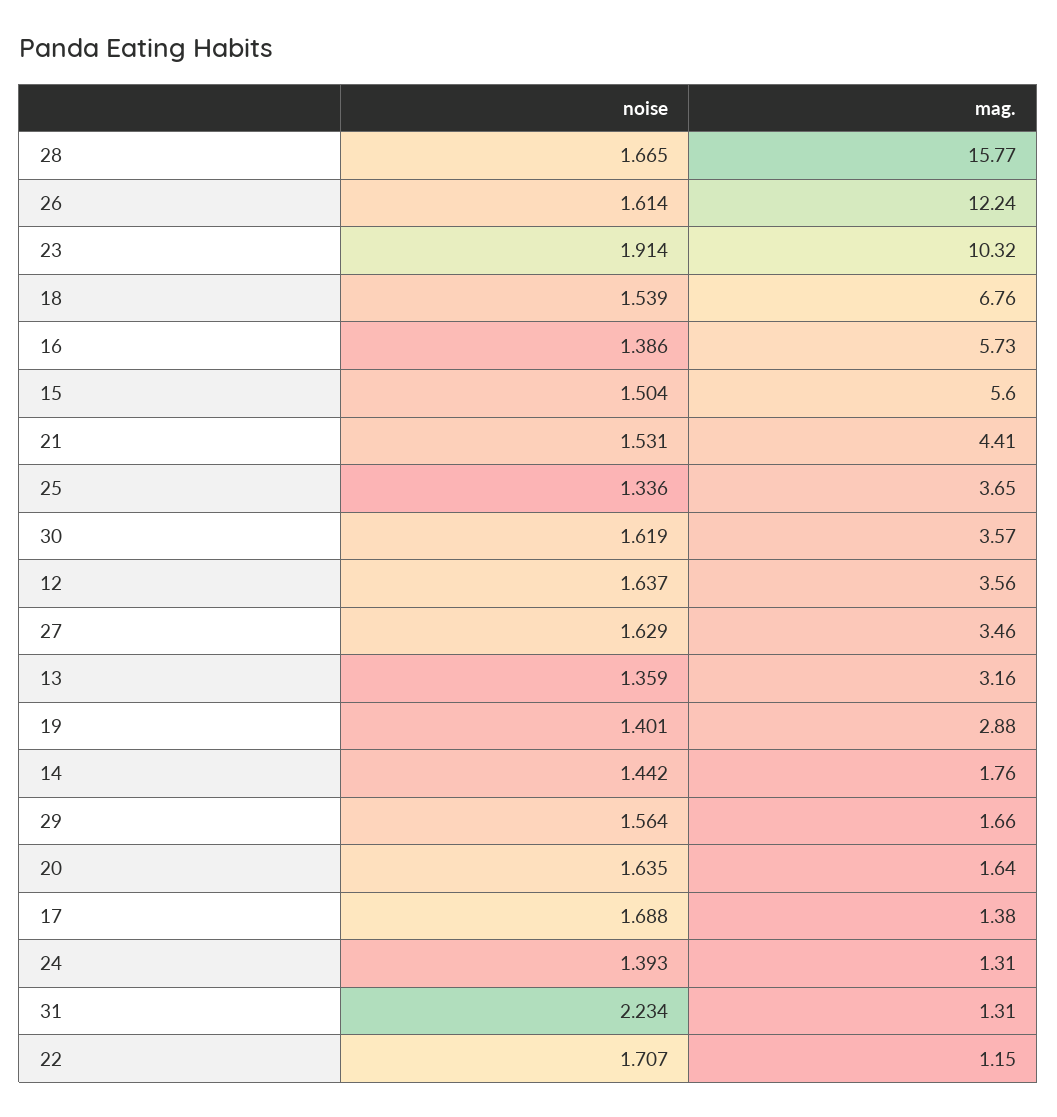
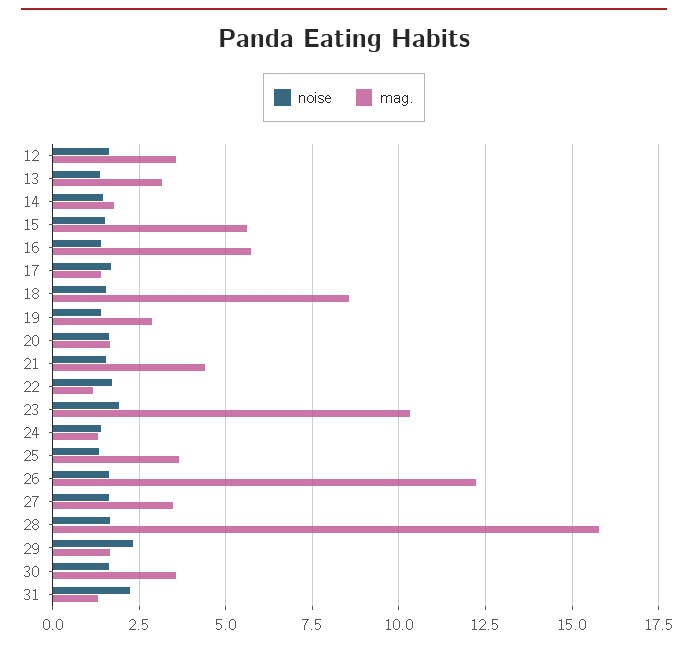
mag., 18: 6.76 -> 8.5
noise, 29: 1.564 -> 2.25

